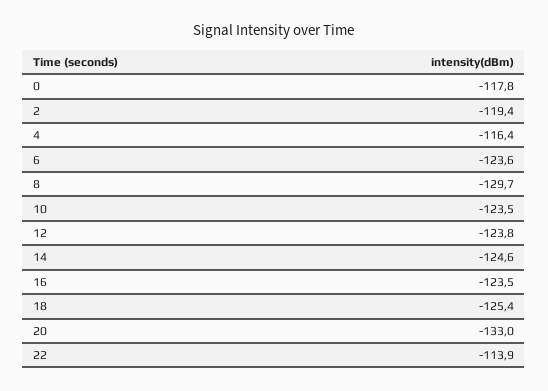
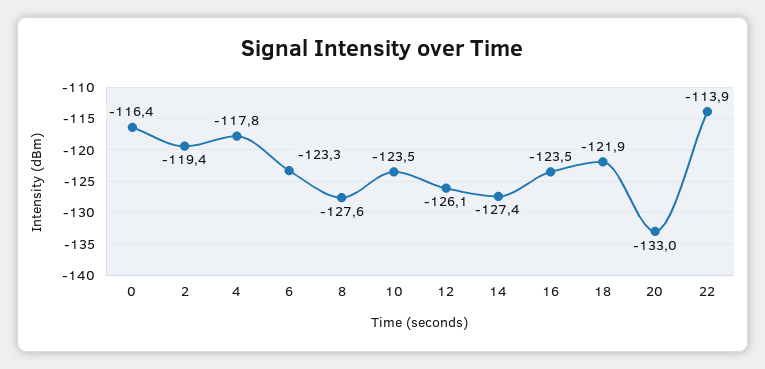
0: -117.8 -> -116.4
4: -116.4 -> -117.8
6: -123.6 -> -123.3
8: -129.7 -> -127.6
12: -123.8 -> -126.1
14: -124.6 -> -127.4
18: -125.4 -> -121.9

